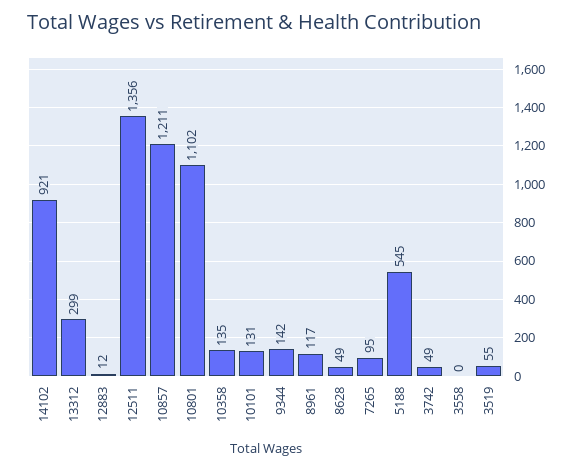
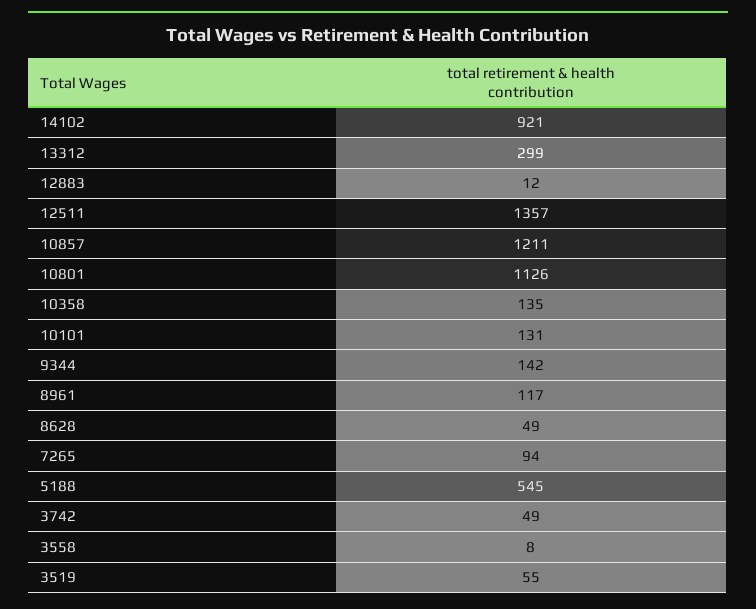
12511: 1356 -> 1357
10801: 1102 -> 1126
7265: 95 -> 94
3558: 0 -> 8

